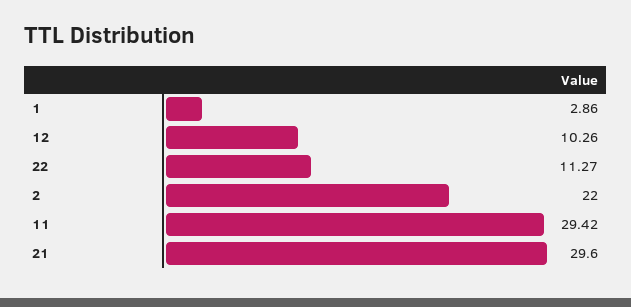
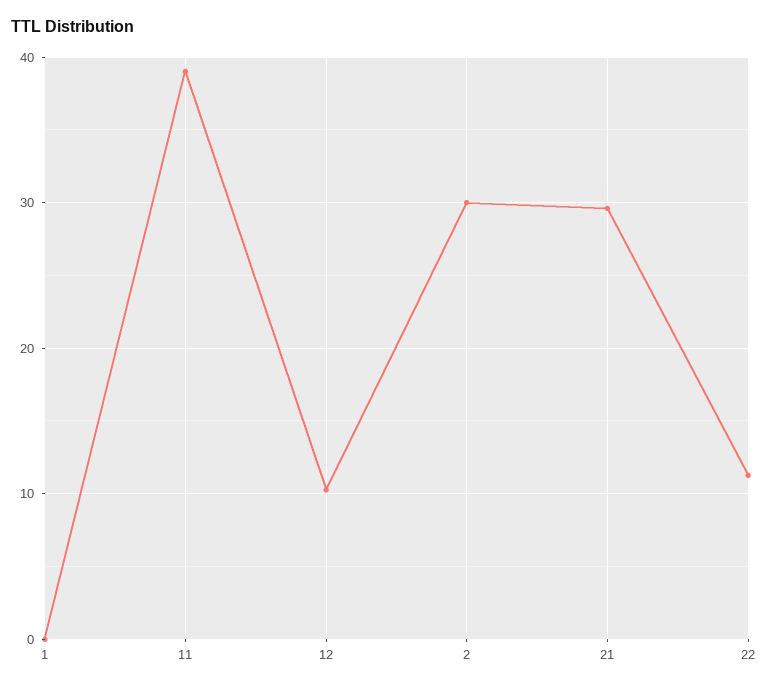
1: 2.86 -> 0
2: 22 -> 30
11: 29.42 -> 39

